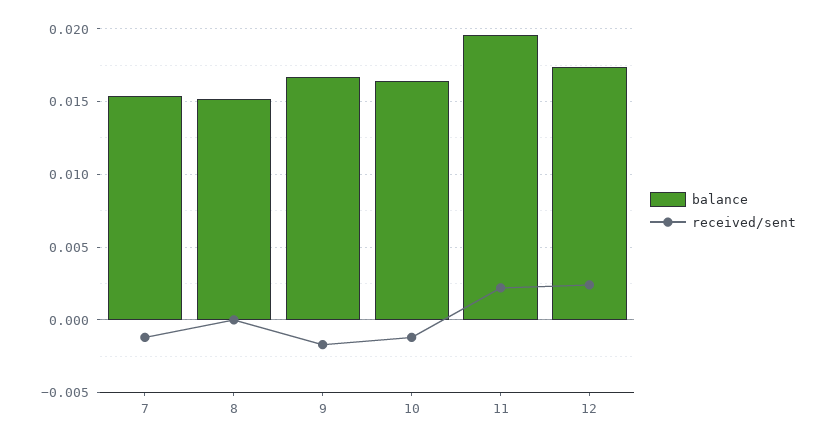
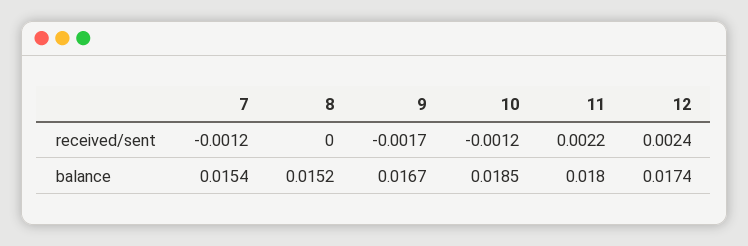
balance, 10: 0.0165 -> 0.0185
balance, 11: 0.0195 -> 0.018

